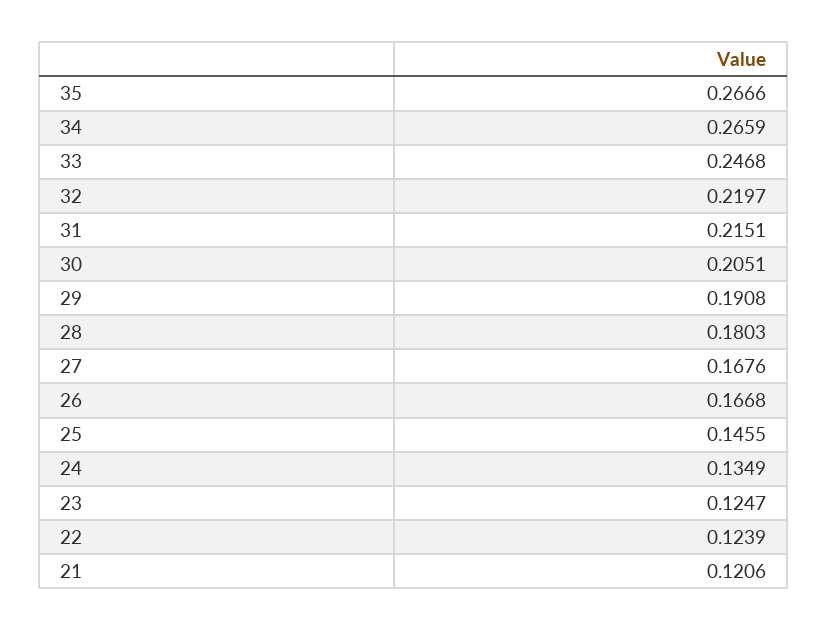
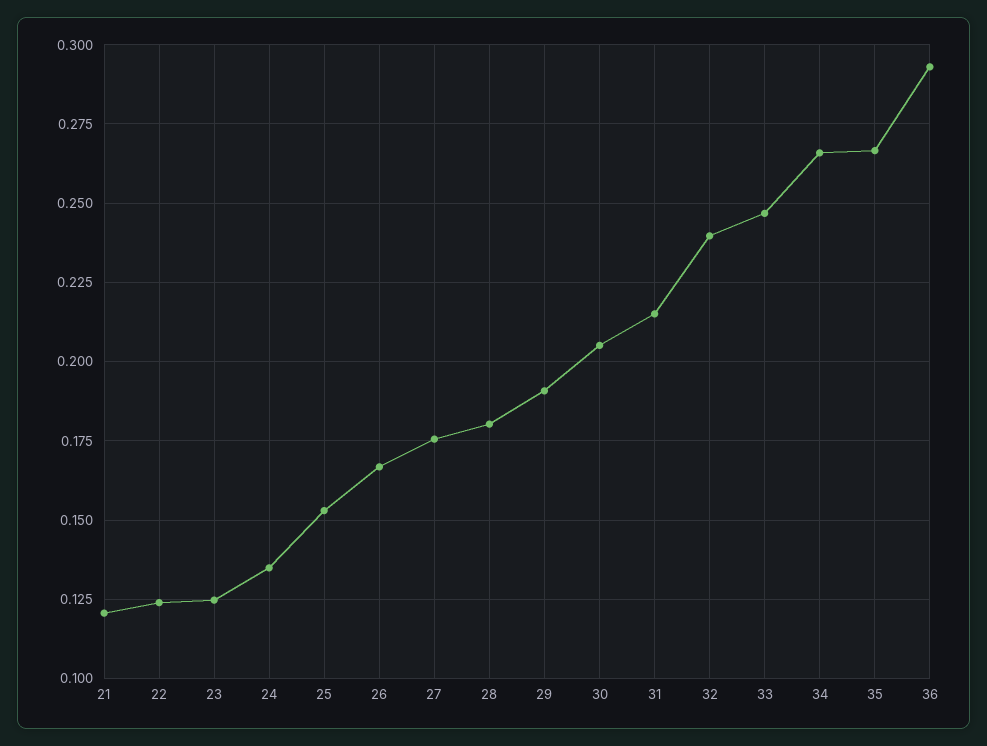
32: 0.2197 -> 0.24
27: 0.1676 -> 0.175
25: 0.1455 -> 0.1525
36: none -> 0.2925

